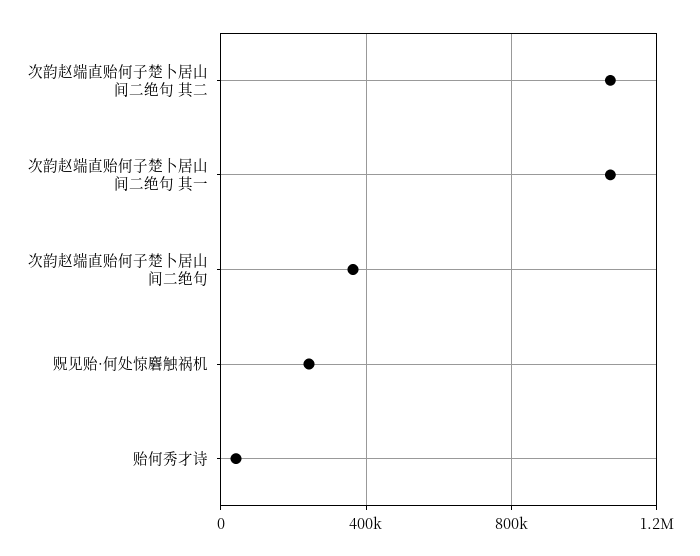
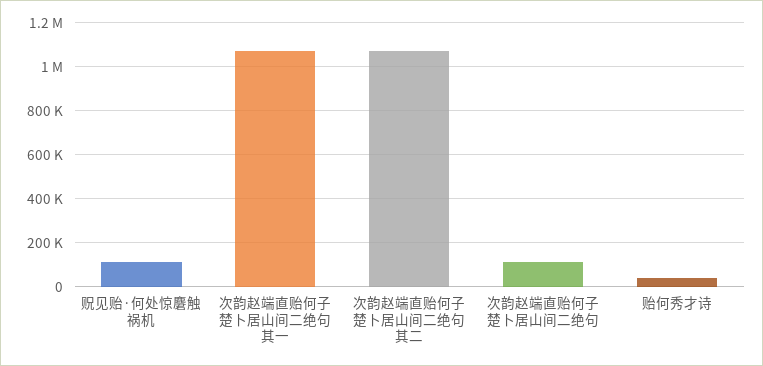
次韵赵端直贻何子楚卜居山间二绝句: 350000 -> 100000
贶见贻·何处惊麏触祸机: 250000 -> 100000

